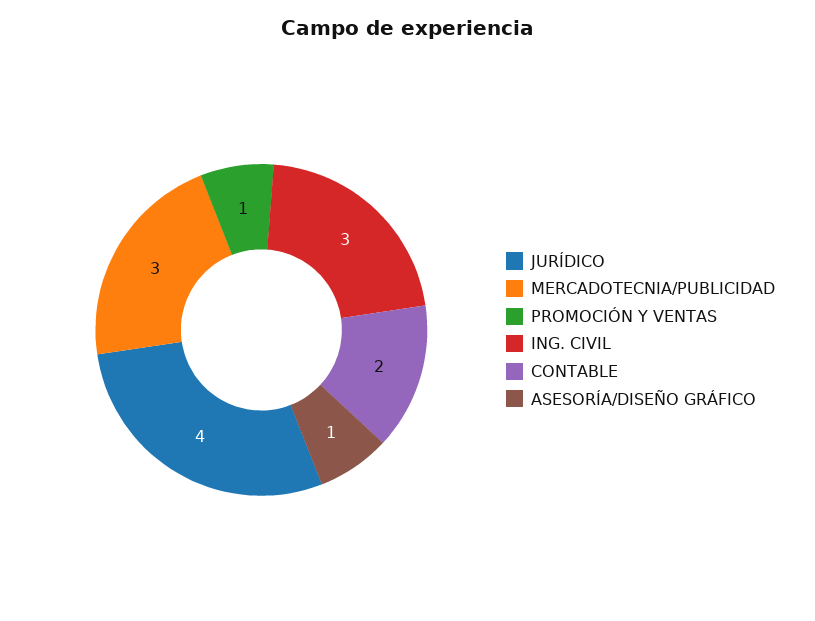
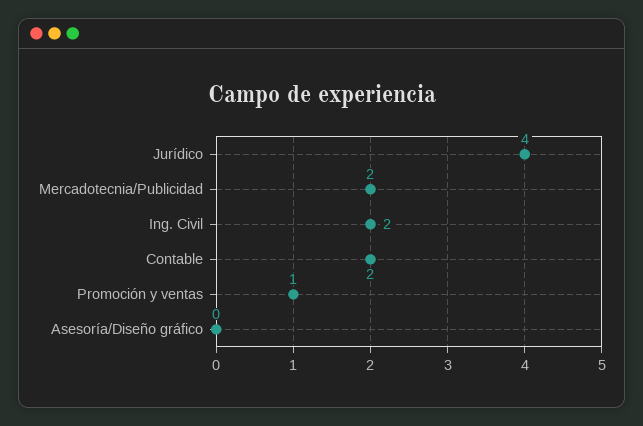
MERCADOTECNIA/PUBLICIDAD: 3 -> 2
ING. CIVIL: 3 -> 2
ASESORÍA/DISEÑO GRÁFICO: 1 -> 0

